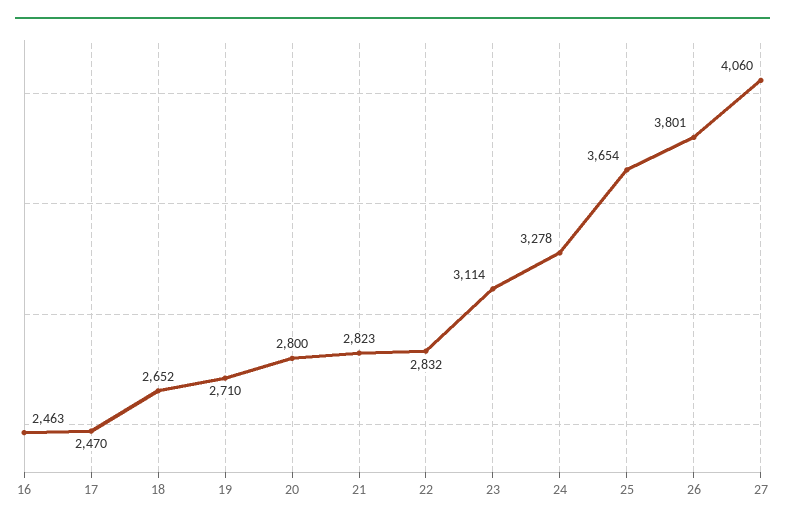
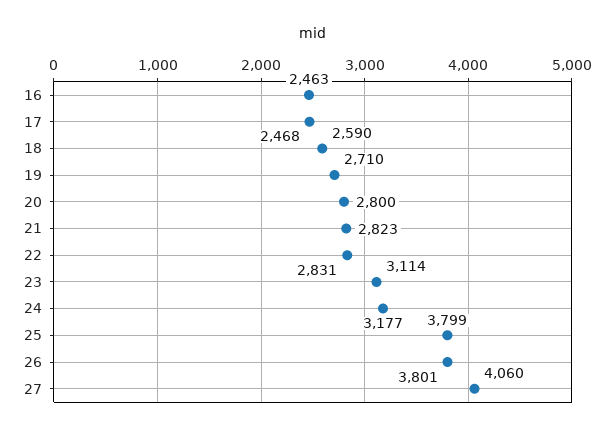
17: 2470 -> 2468
18: 2652 -> 2590
22: 2832 -> 2831
24: 3278 -> 3177
25: 3654 -> 3799

